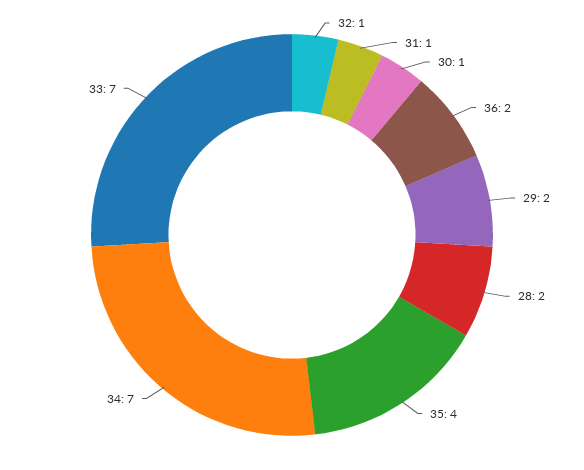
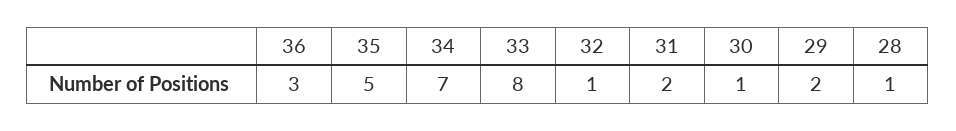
31: 1 -> 2
36: 2 -> 3
28: 2 -> 1
35: 4 -> 5
33: 7 -> 8

